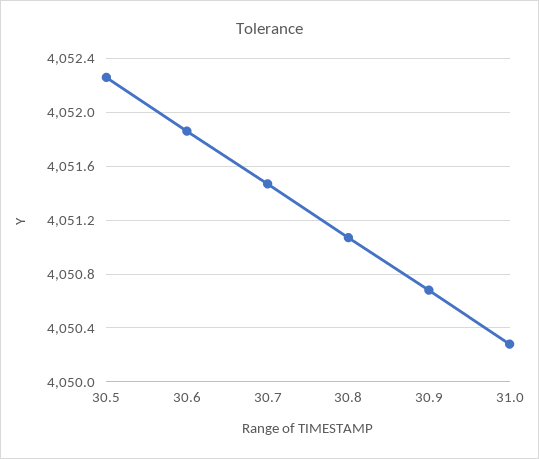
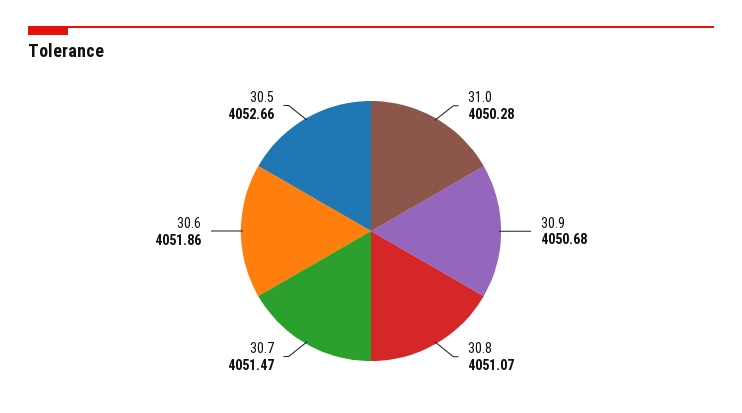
30.5: 4052.25 -> 4052.66

